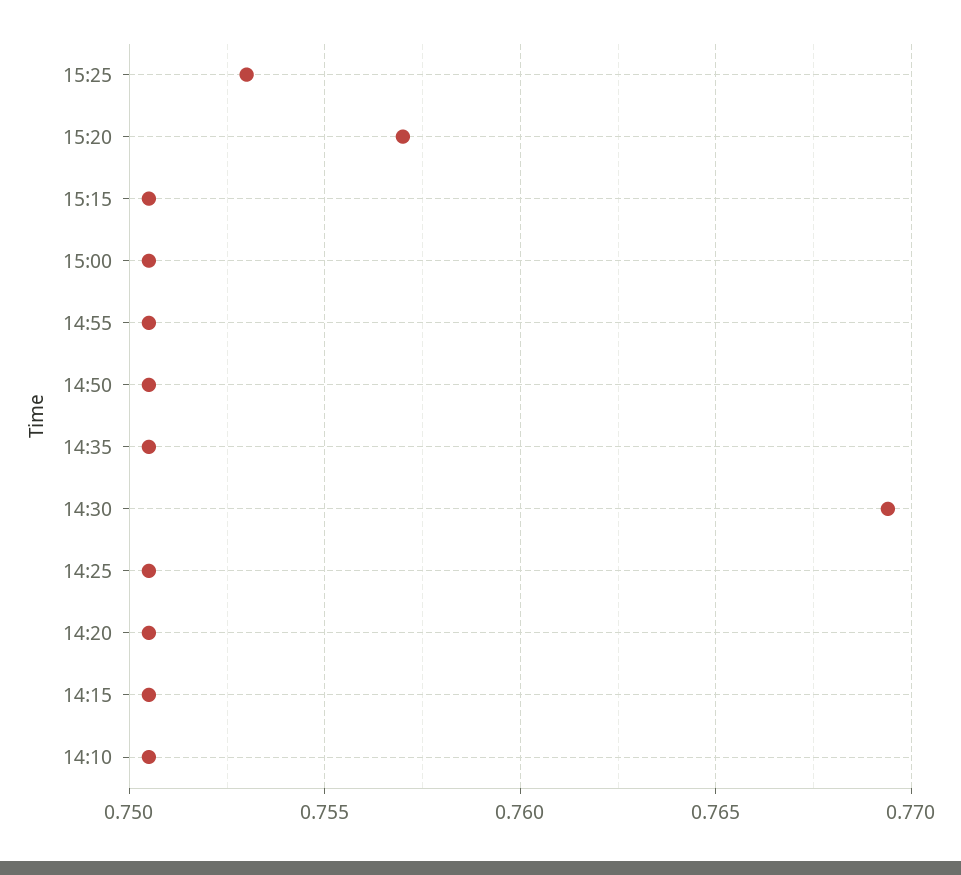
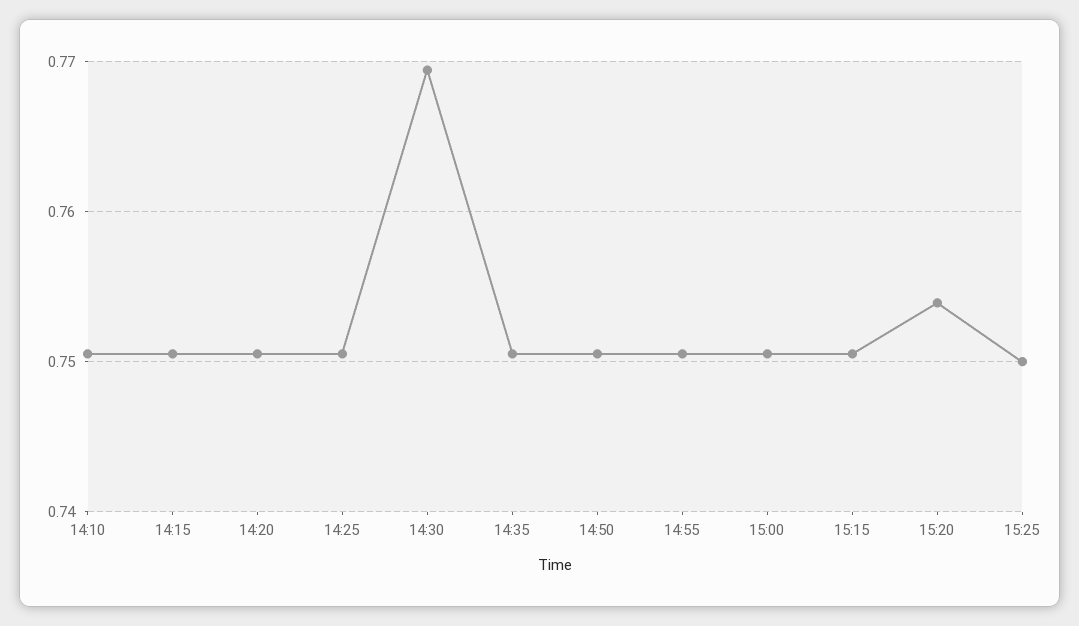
15:25: 0.753 -> 0.75
15:20: 0.757 -> 0.754

